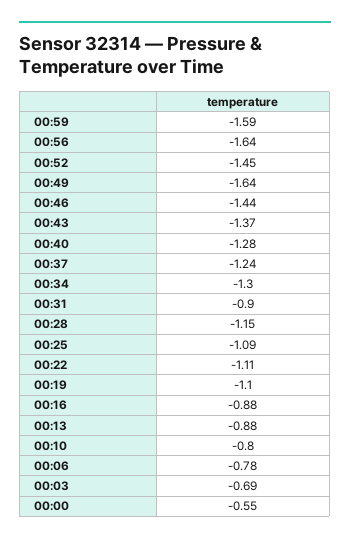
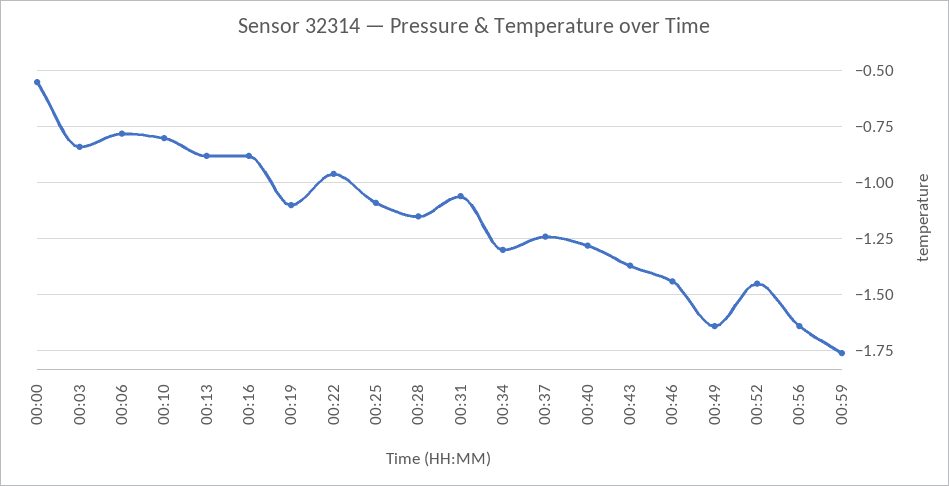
00:59: -1.59 -> -1.75
00:31: -0.9 -> -1.05
00:22: -1.11 -> -0.95
00:03: -0.69 -> -0.85

